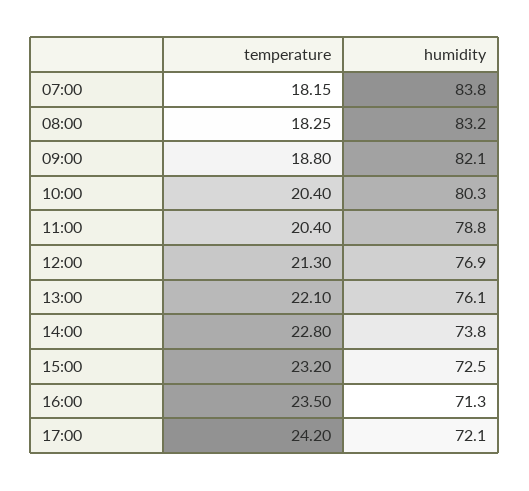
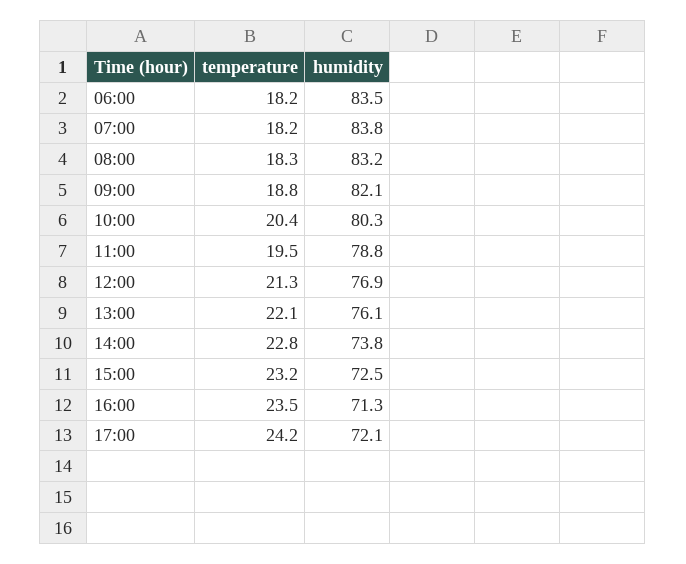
temperature, 11:00: 20.4 -> 19.5
temperature, 06:00: none -> 18.2
humidity, 06:00: none -> 83.5

